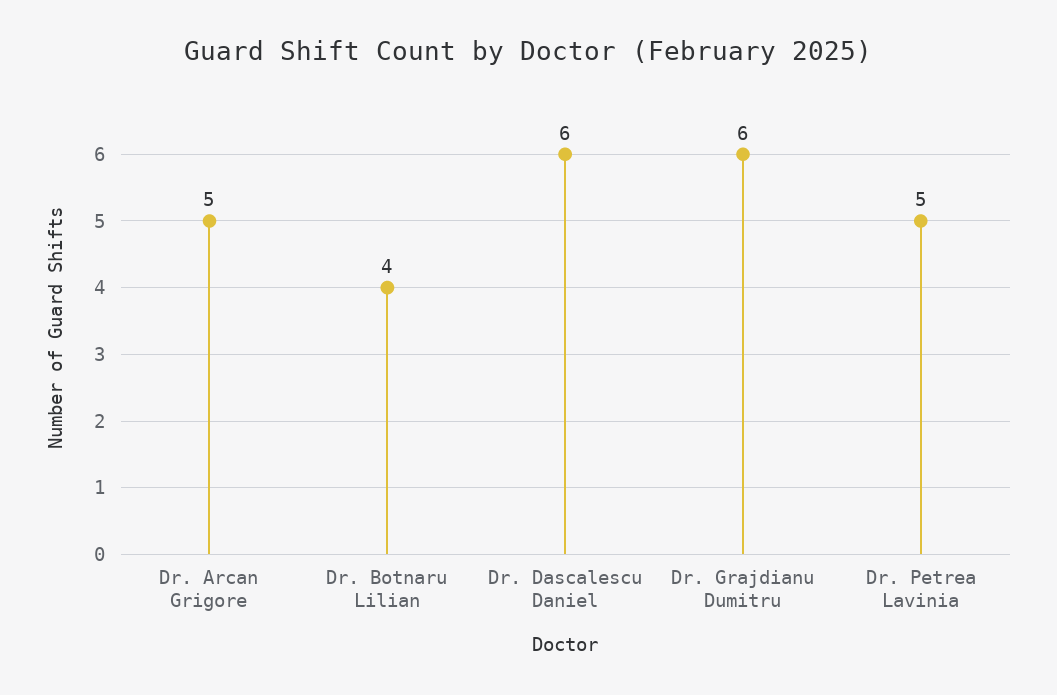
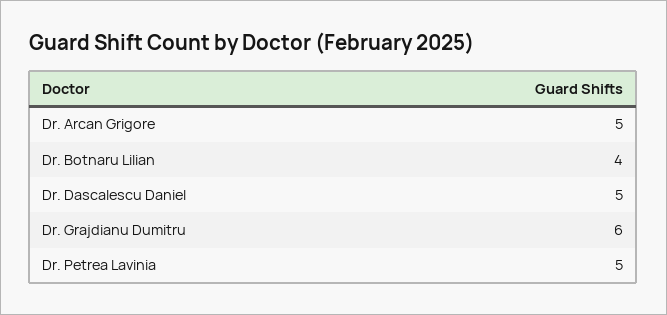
Dr. Dascalescu Daniel: 6 -> 5

